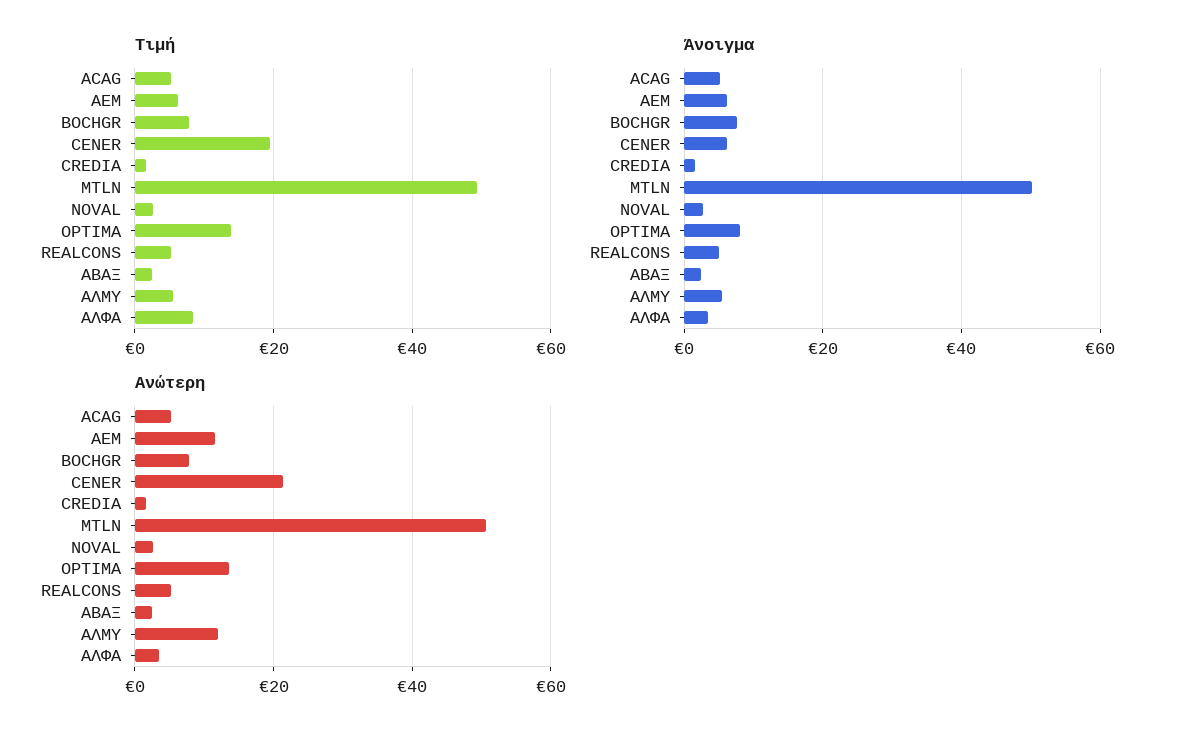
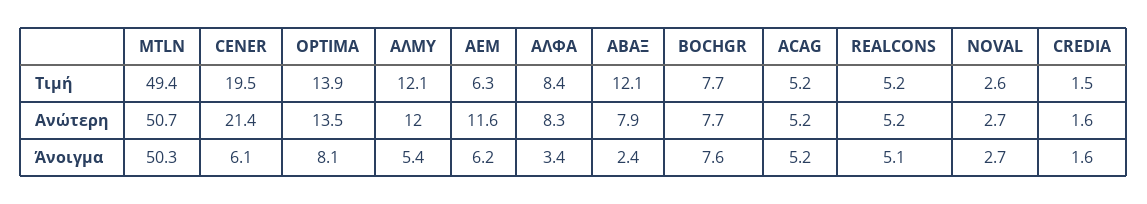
Τιμή, ΑΒΑΞ: 2 -> 12.1
Τιμή, ΑΛΜΥ: 6 -> 12.1
Ανώτερη, ΑΒΑΞ: 2 -> 7.9
Ανώτερη, ΑΛΦΑ: 4 -> 8.3

